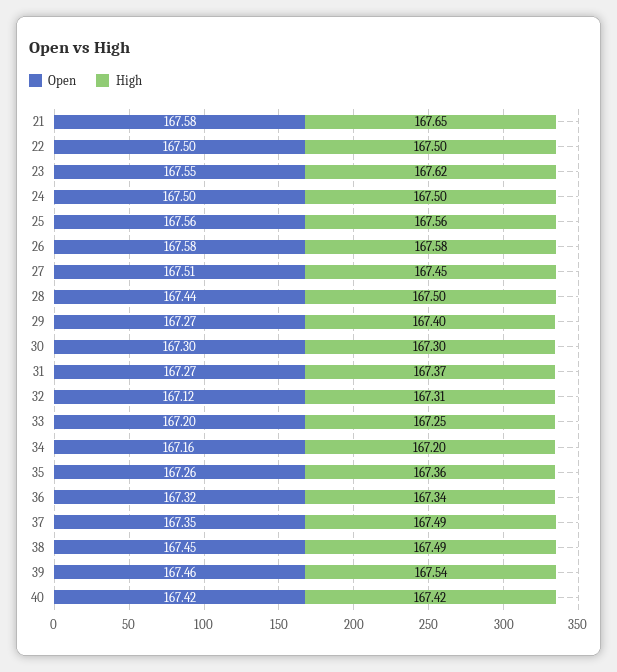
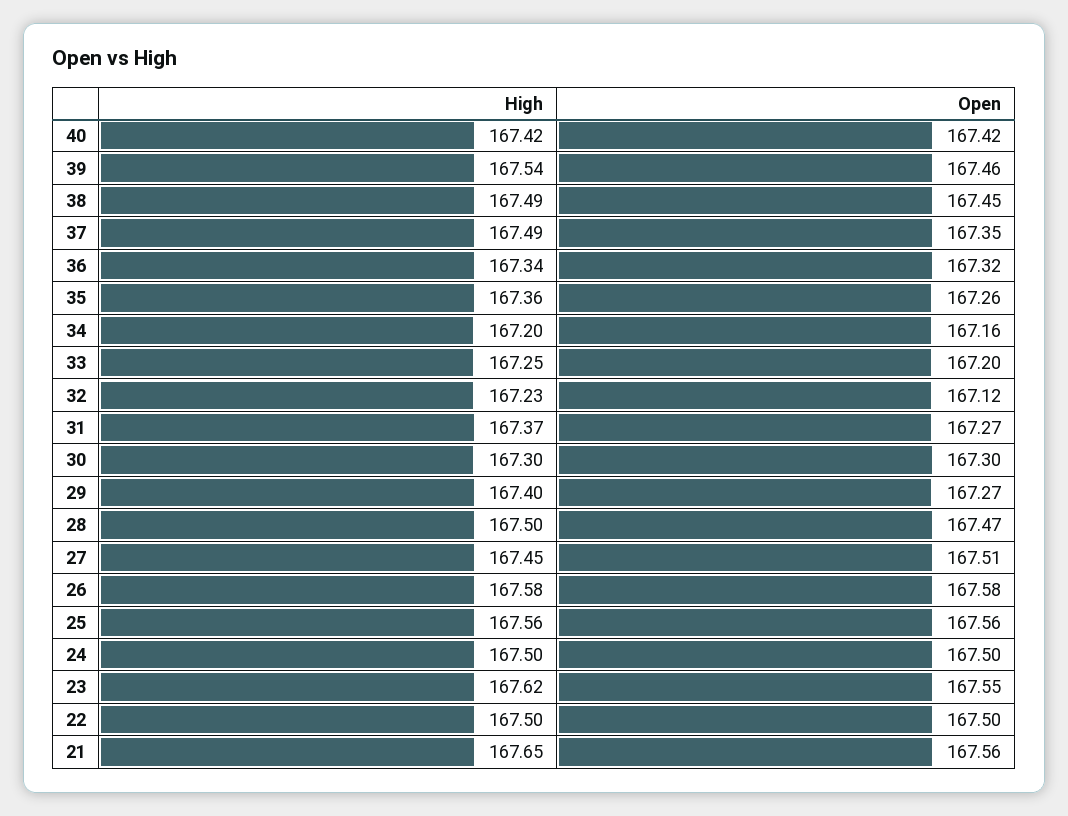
Open, 21: 167.58 -> 167.56
Open, 28: 167.44 -> 167.47
High, 32: 167.31 -> 167.23

